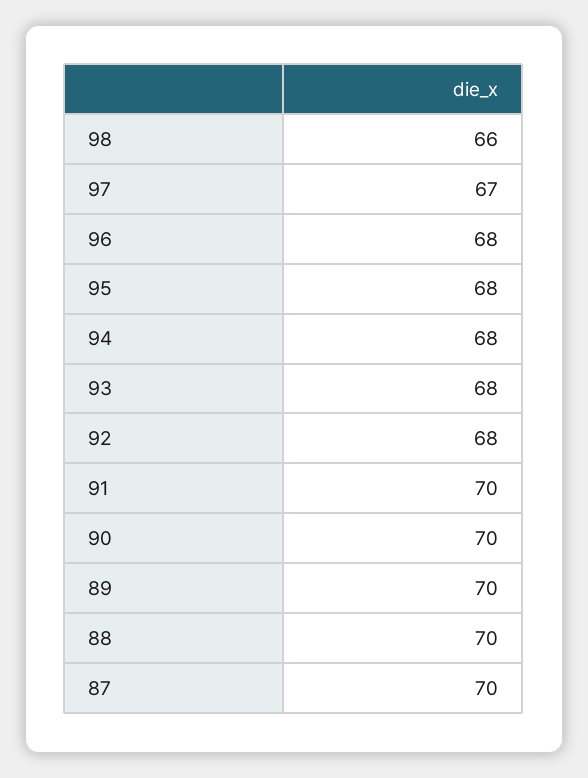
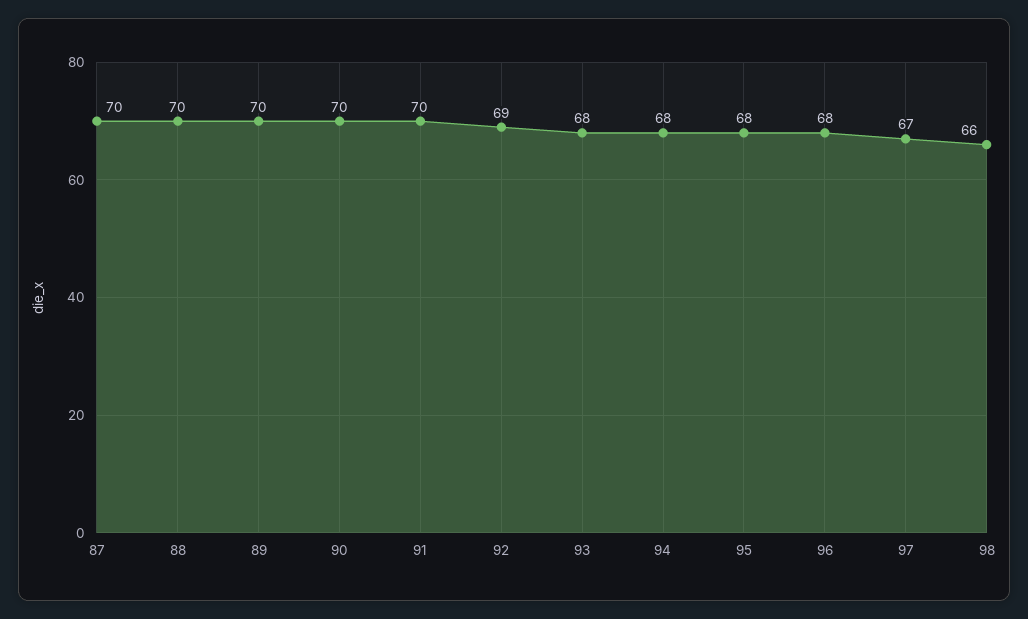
92: 68 -> 69

